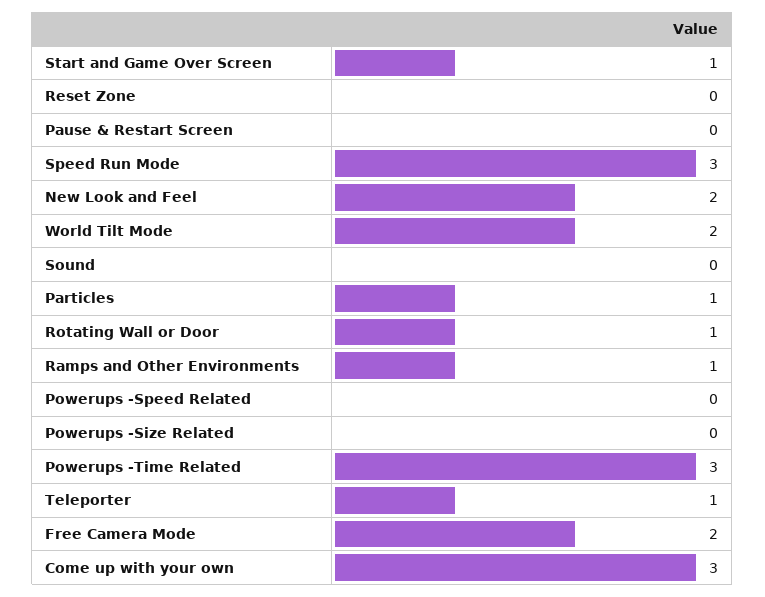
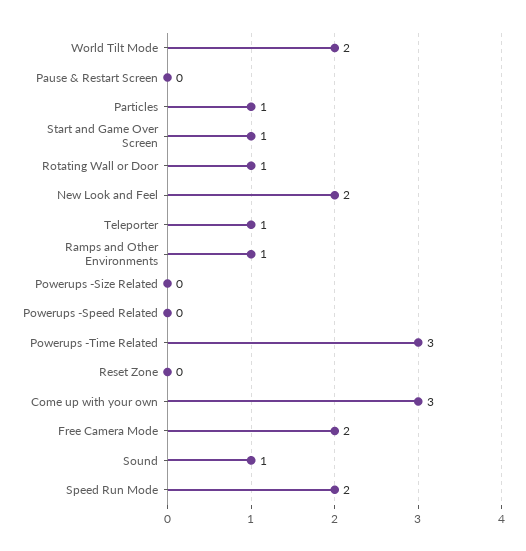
Speed Run Mode: 3 -> 2
Sound: 0 -> 1

